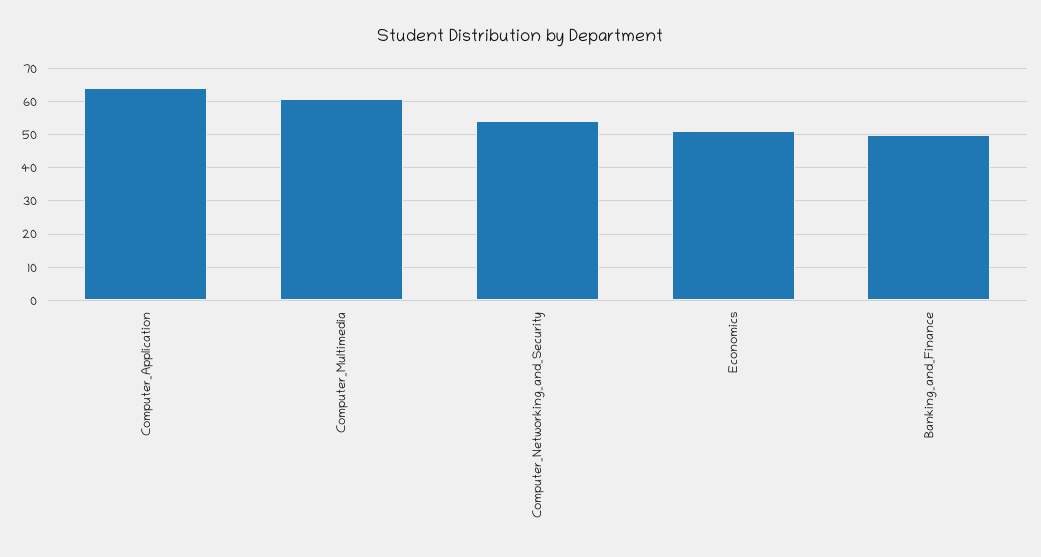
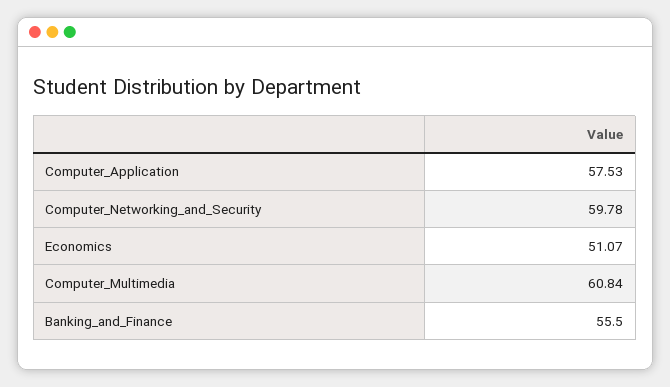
Computer_Application: 64 -> 57.53
Computer_Networking_and_Security: 54 -> 59.78
Banking_and_Finance: 50 -> 55.5

